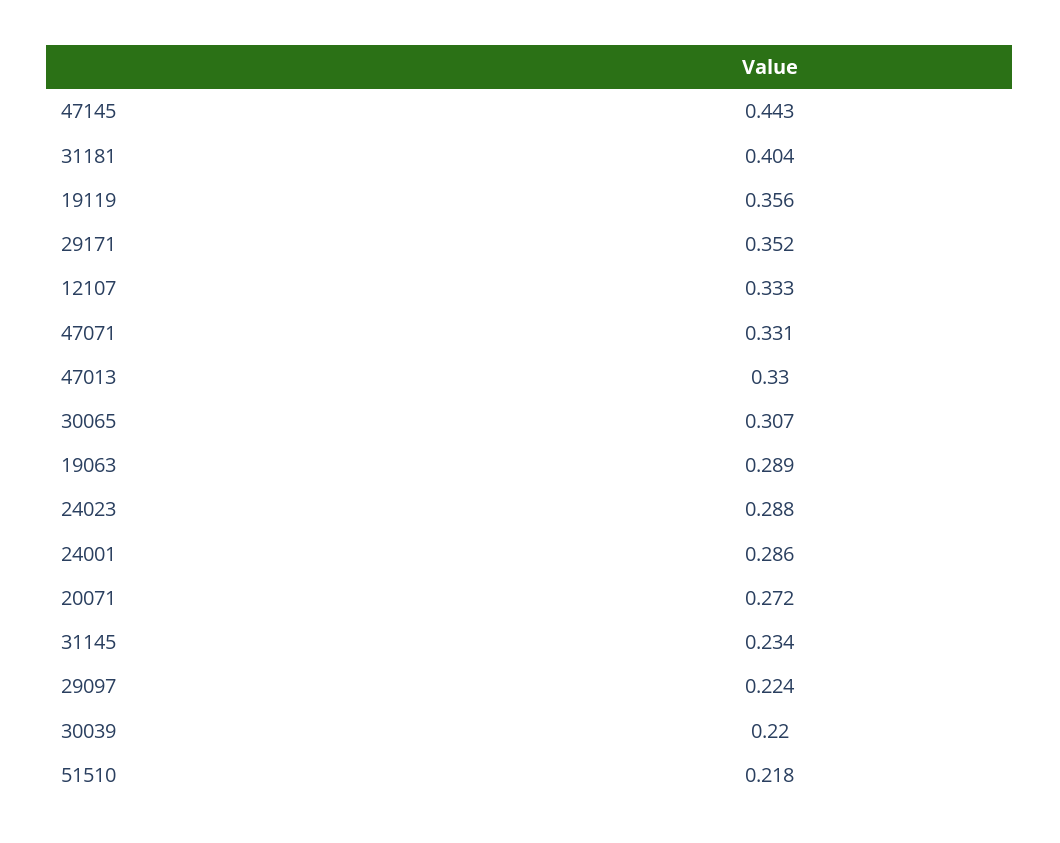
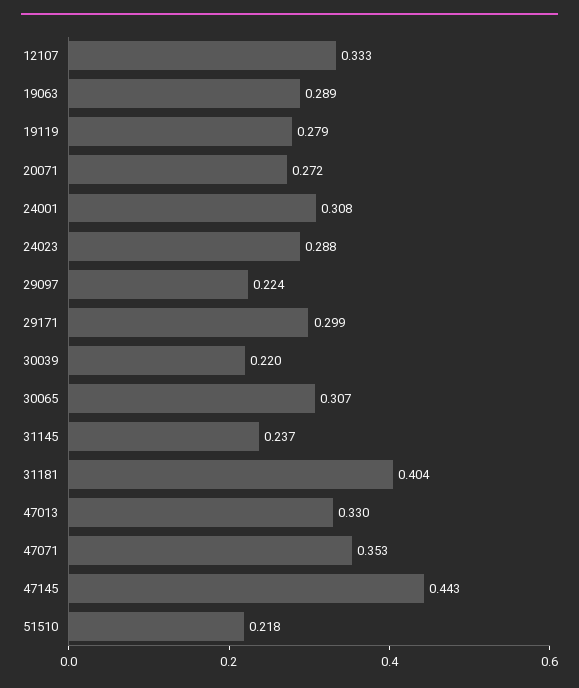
19119: 0.356 -> 0.279
29171: 0.352 -> 0.299
47071: 0.331 -> 0.353
24001: 0.286 -> 0.308
31145: 0.234 -> 0.237

